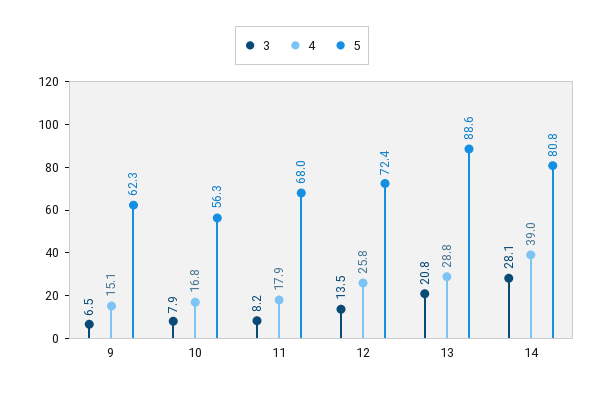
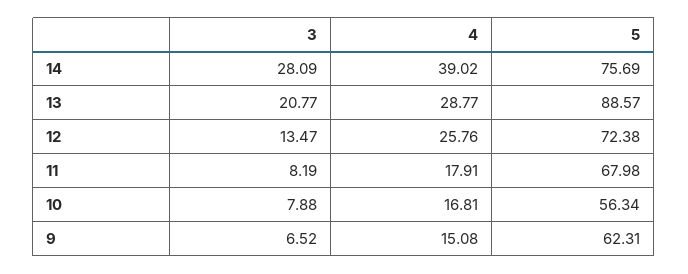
5, 14: 80.8 -> 75.69

